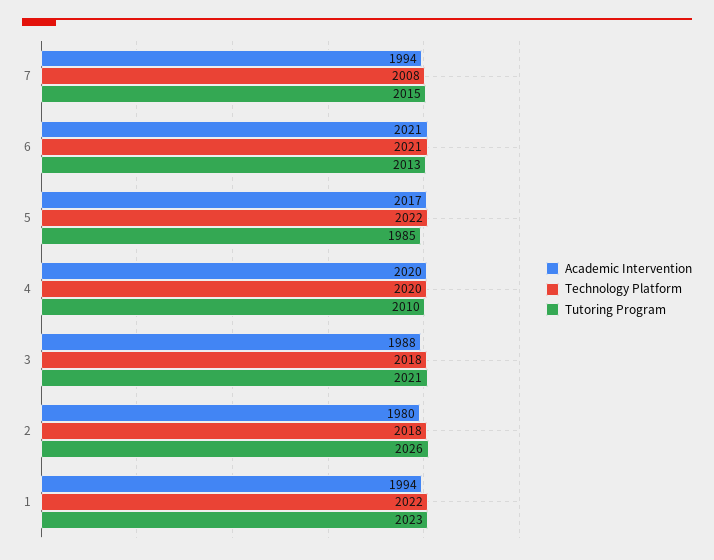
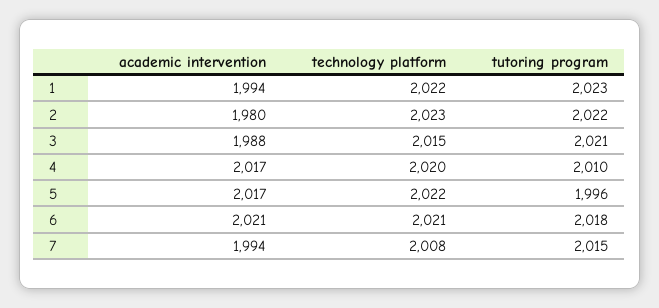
Tutoring Program, 6: 2013 -> 2018
Tutoring Program, 5: 1985 -> 1996
Academic Intervention, 4: 2020 -> 2017
Technology Platform, 3: 2018 -> 2015
Technology Platform, 2: 2018 -> 2023
Tutoring Program, 2: 2026 -> 2022

